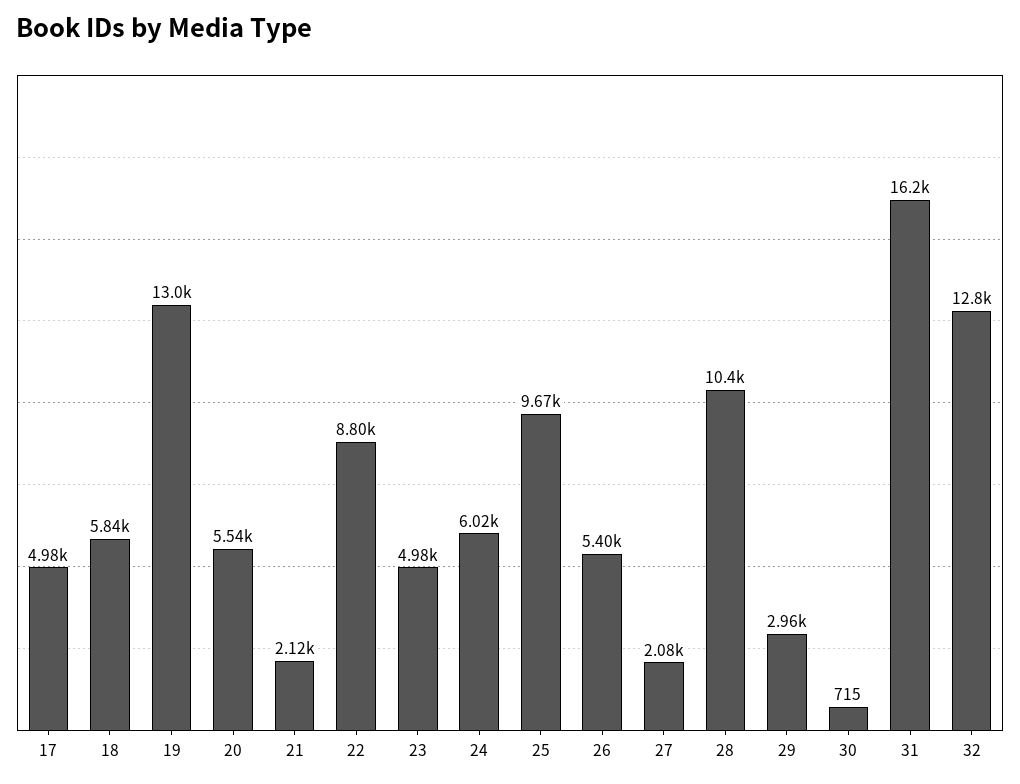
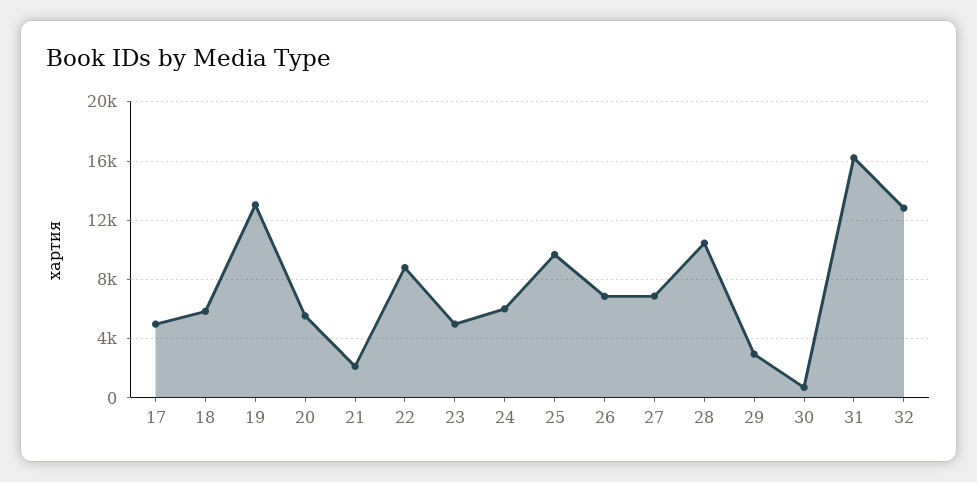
26: 5400 -> 7000
27: 2080 -> 7000

